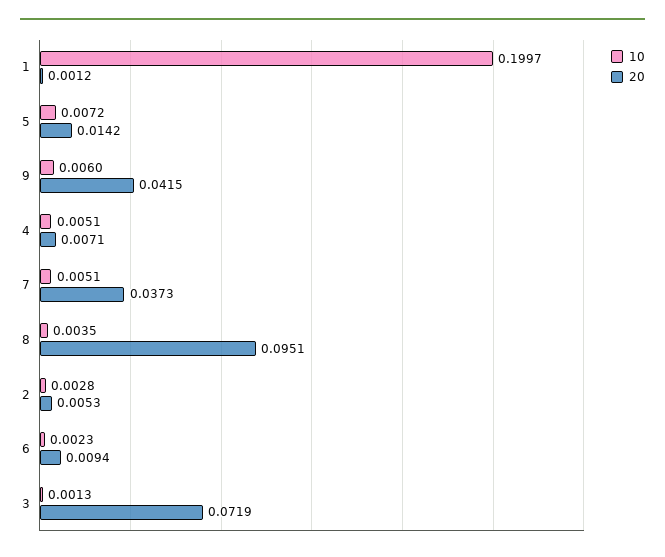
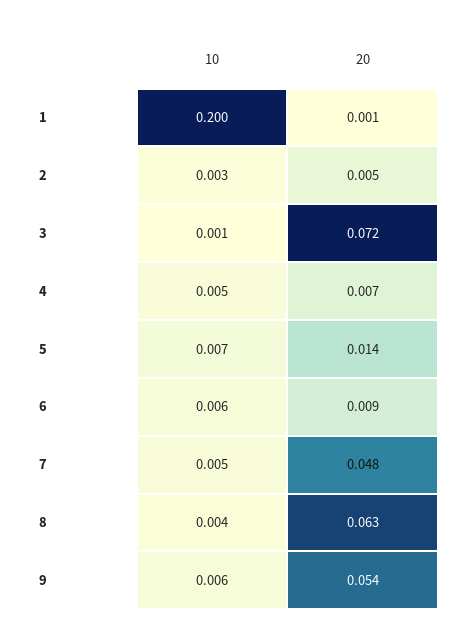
20, 9: 0.0415 -> 0.054
20, 7: 0.0373 -> 0.048
20, 8: 0.0951 -> 0.063
10, 6: 0.0023 -> 0.006

